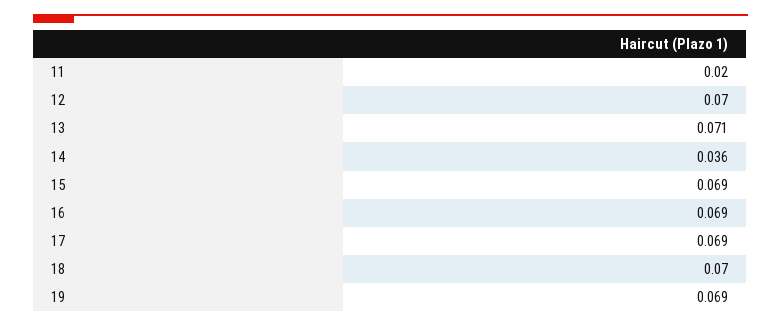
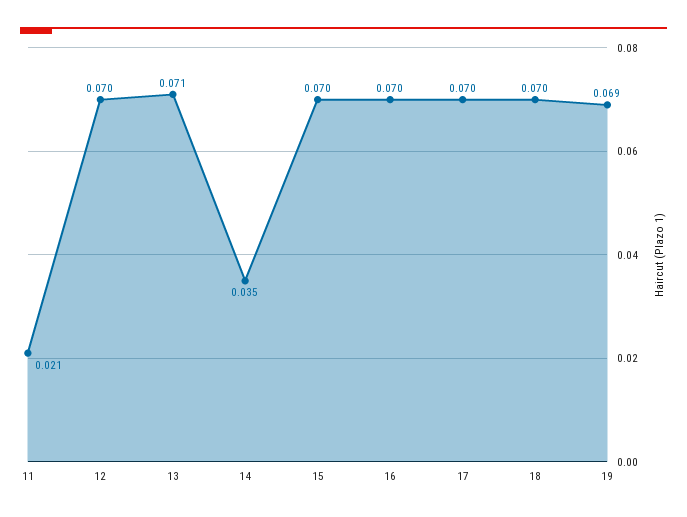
11: 0.02 -> 0.021
14: 0.036 -> 0.035
15: 0.069 -> 0.07
16: 0.069 -> 0.07
17: 0.069 -> 0.07

